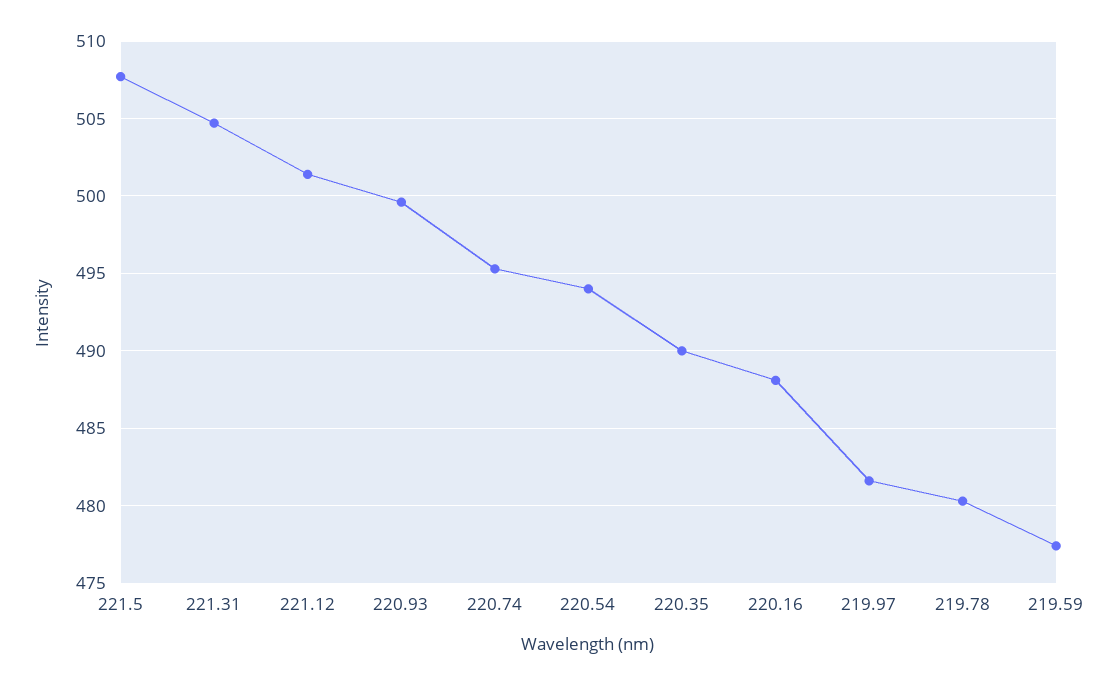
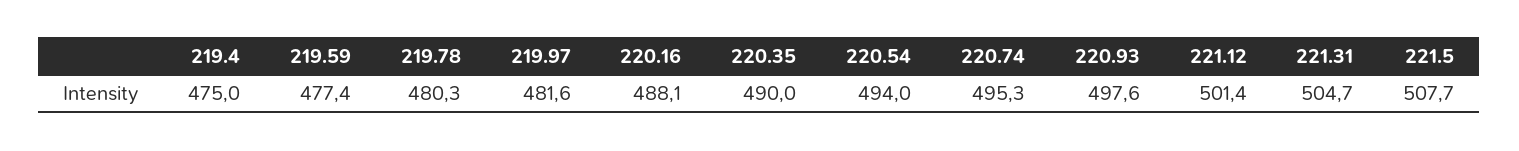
220.93: 499.5 -> 497.6
219.4: none -> 475

